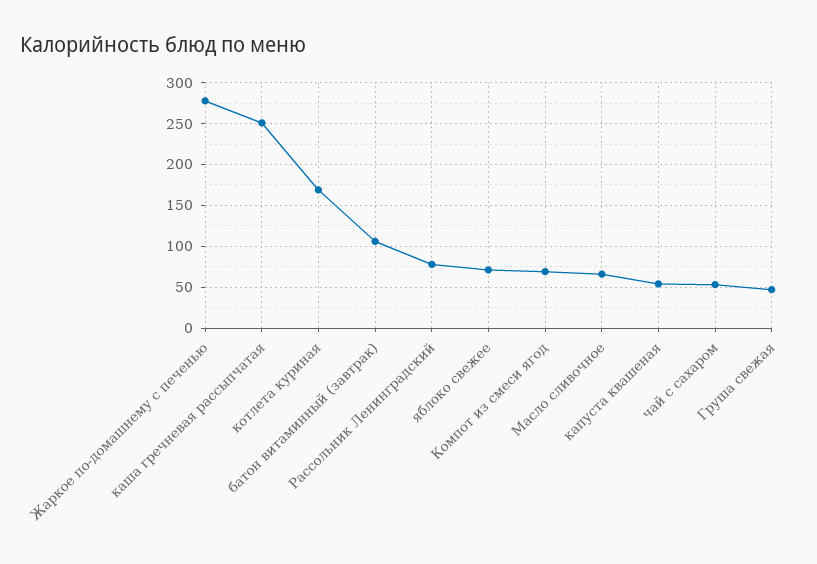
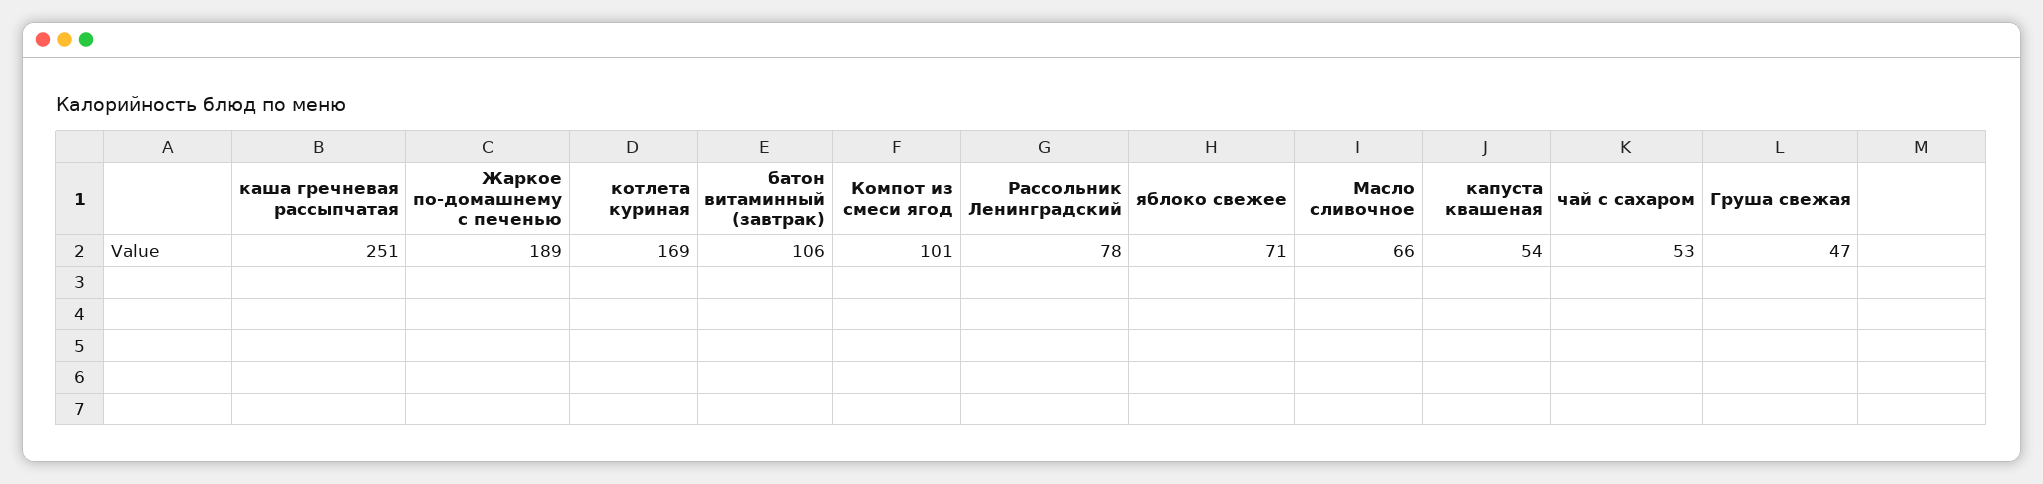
Жаркое по-домашнему с печенью: 280 -> 189
Компот из смеси ягод: 70 -> 101

